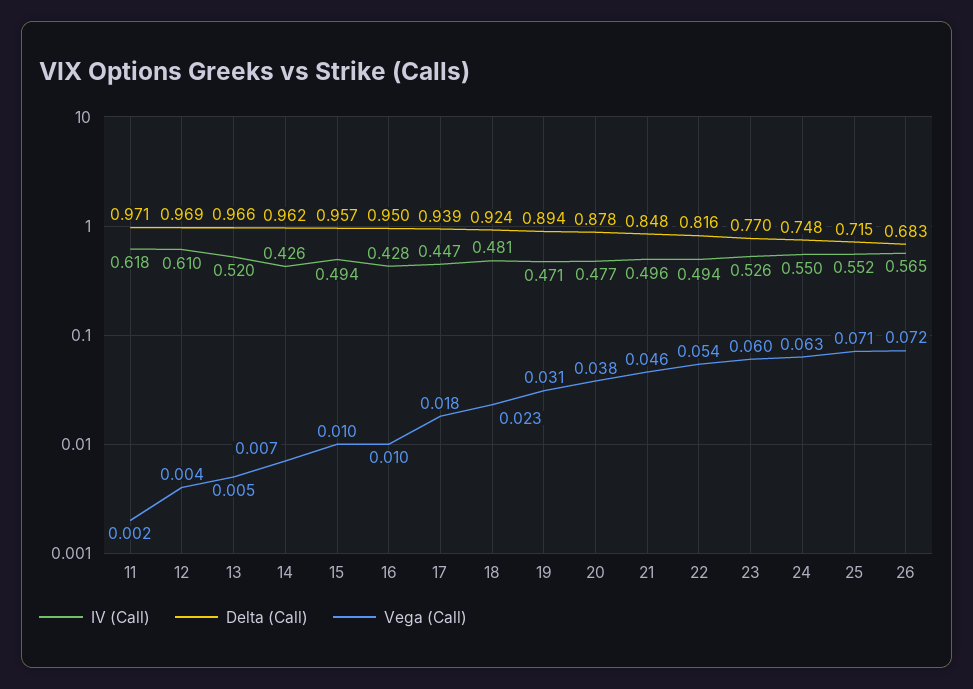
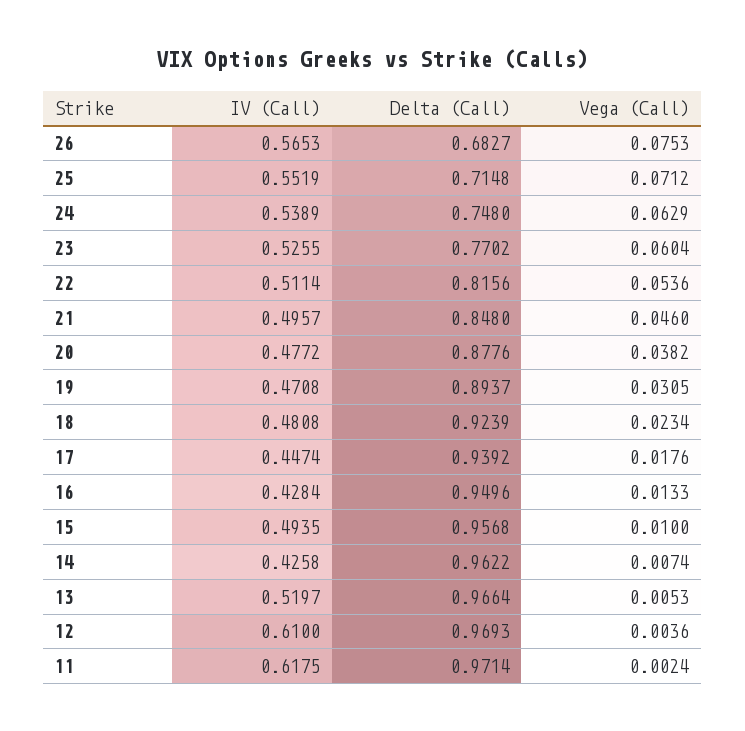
Vega (Call), 16: 0.01 -> 0.0133
IV (Call), 22: 0.494 -> 0.5114
IV (Call), 24: 0.55 -> 0.5389
Vega (Call), 26: 0.072 -> 0.0753

